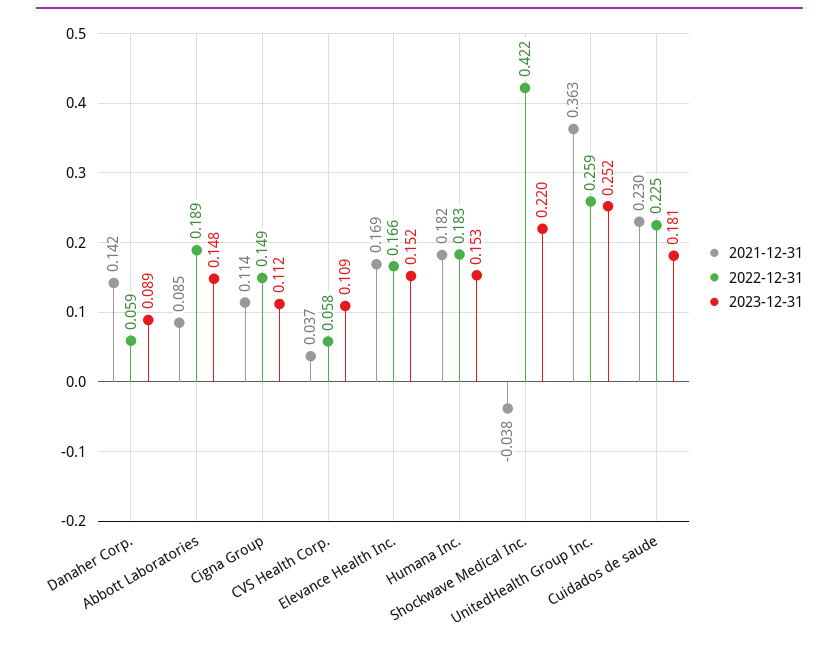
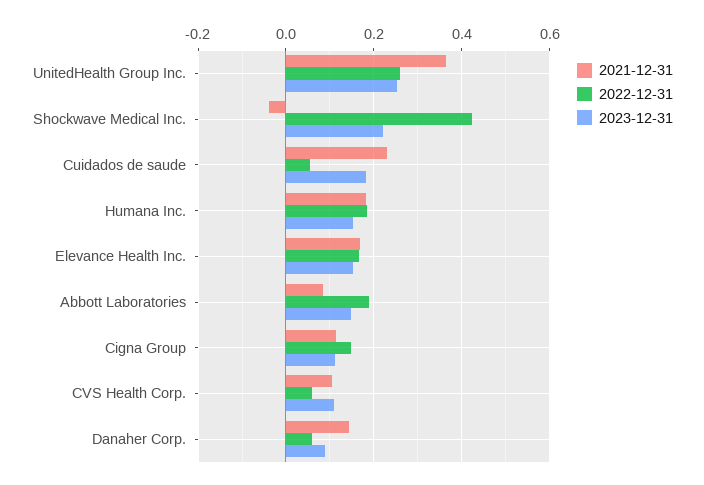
2021-12-31, CVS Health Corp.: 0.037 -> 0.1
2022-12-31, Cuidados de saude: 0.225 -> 0.06

